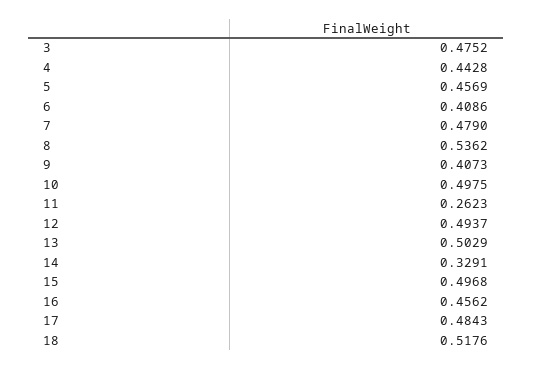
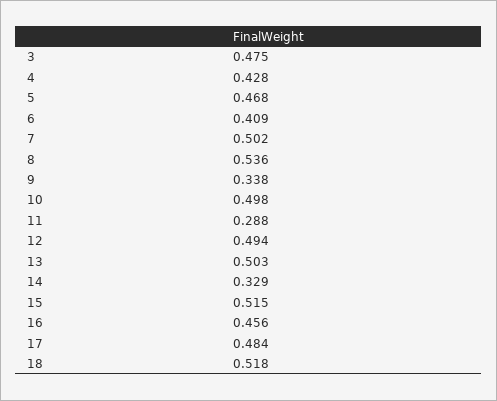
4: 0.4428 -> 0.428
5: 0.4569 -> 0.468
7: 0.479 -> 0.502
9: 0.4073 -> 0.338
11: 0.2623 -> 0.288
15: 0.4968 -> 0.515

